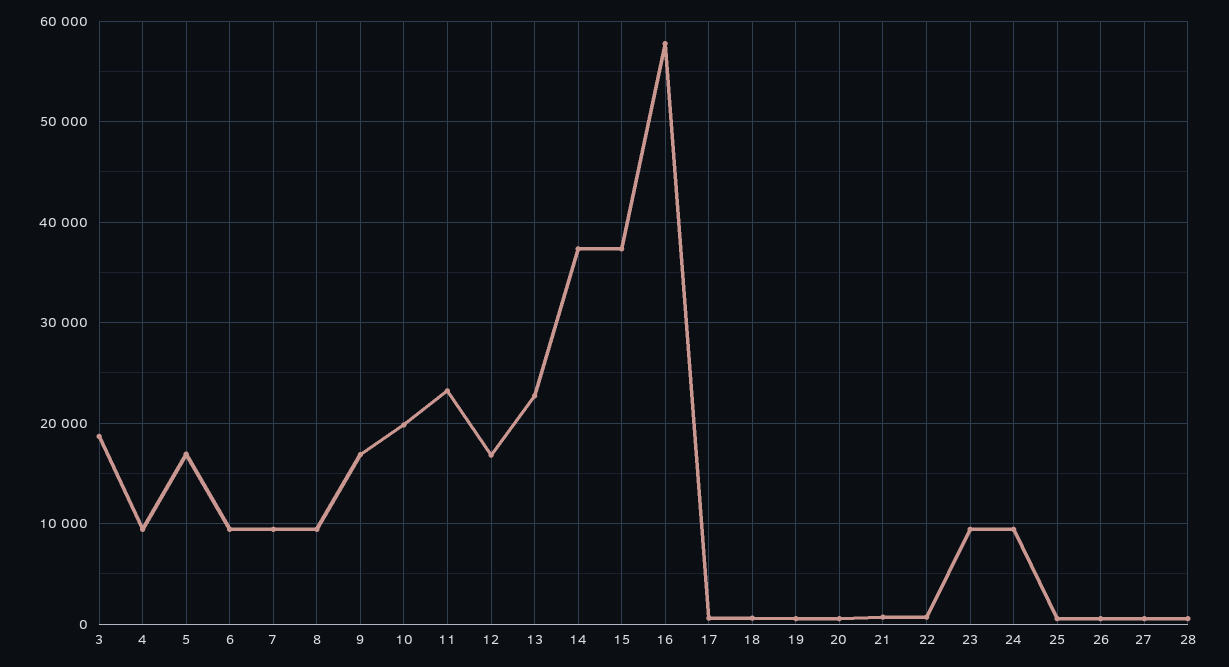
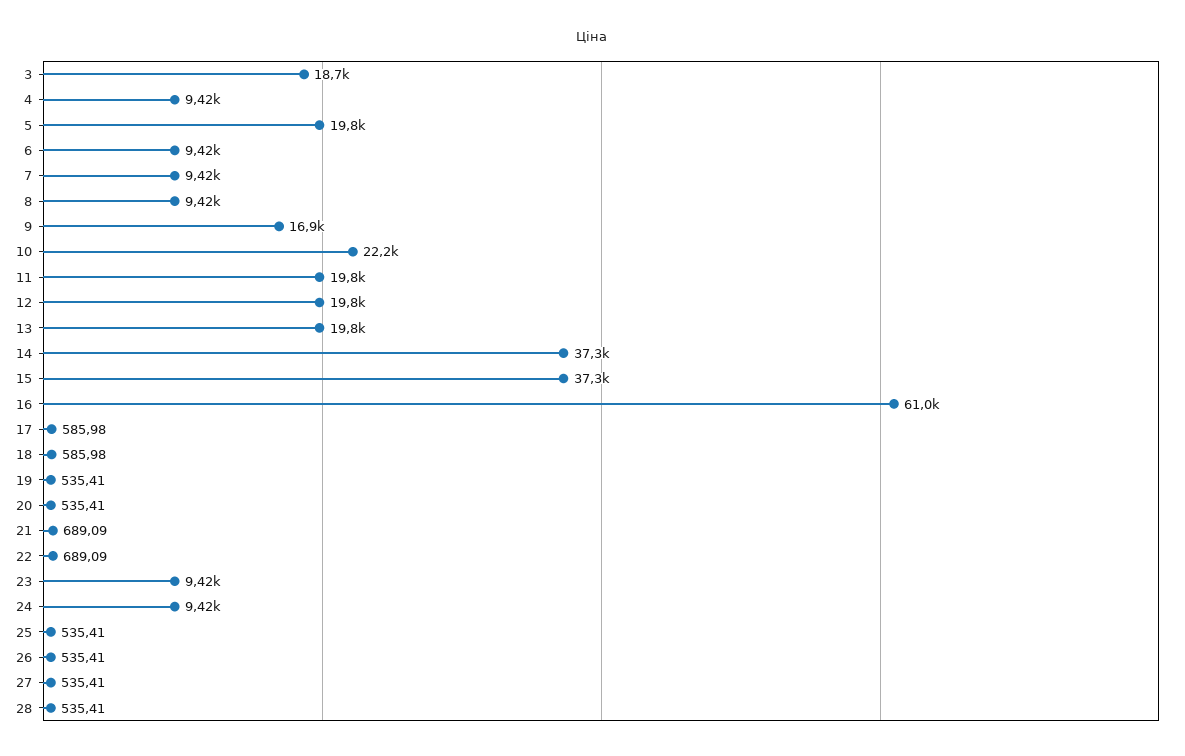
5: 17000 -> 19800
10: 20000 -> 22200
11: 23000 -> 19800
12: 17000 -> 19800
13: 23000 -> 19800
16: 58000 -> 61000

